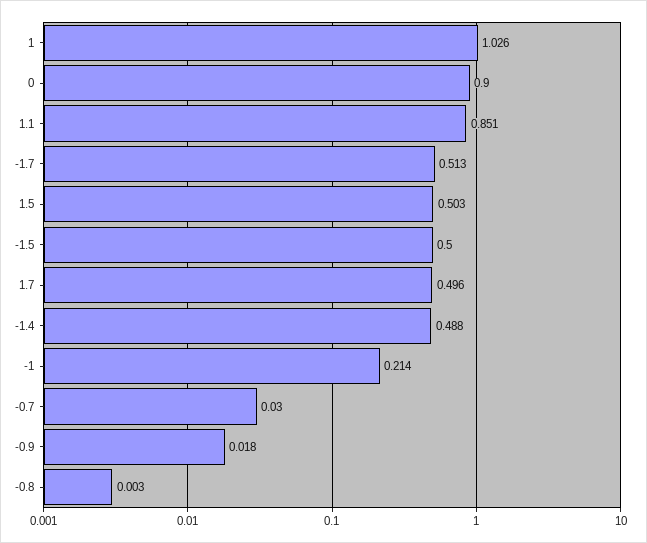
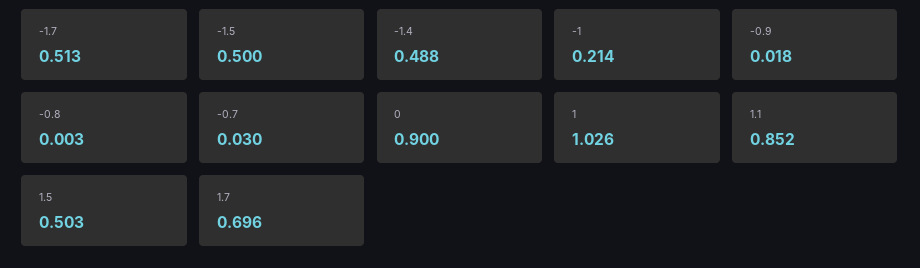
1.1: 0.851 -> 0.852
1.7: 0.496 -> 0.696

